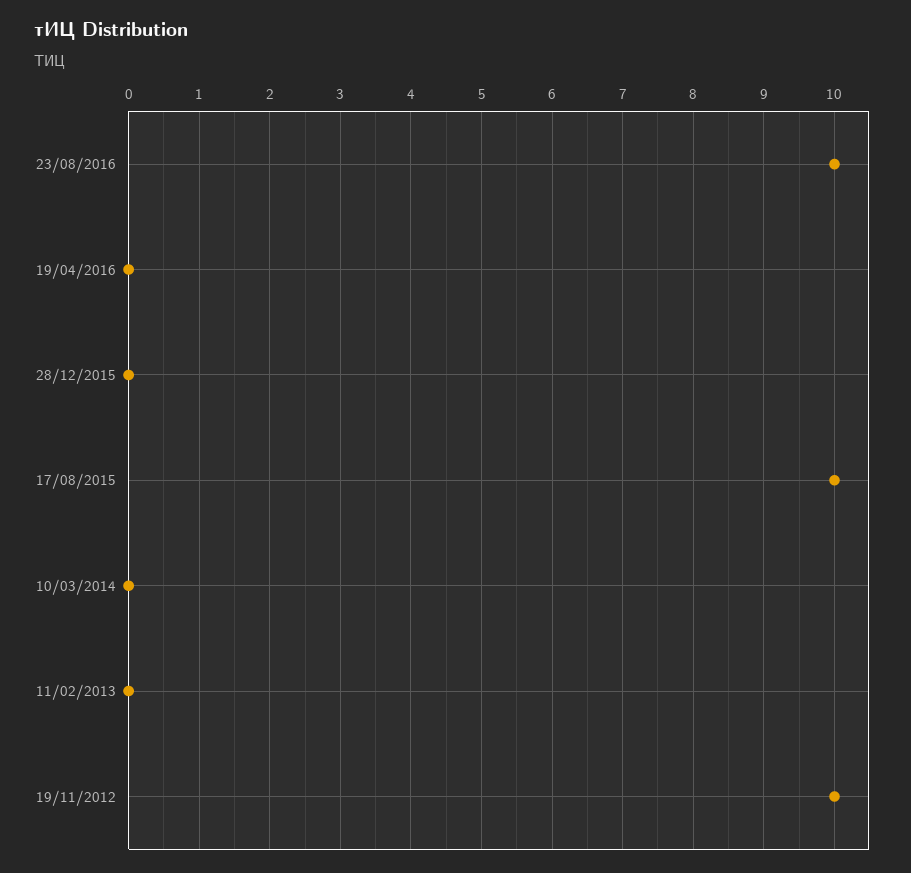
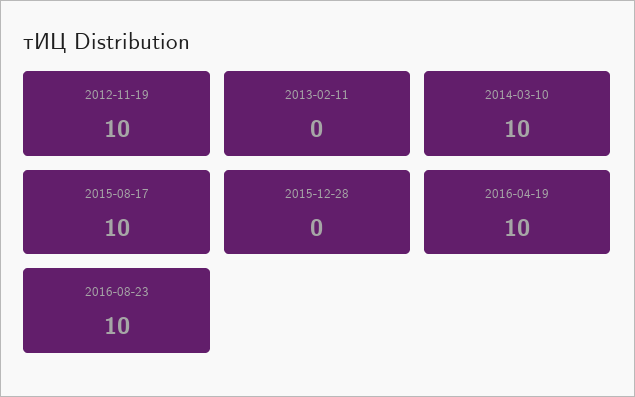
19/04/2016: 0 -> 10
10/03/2014: 0 -> 10

